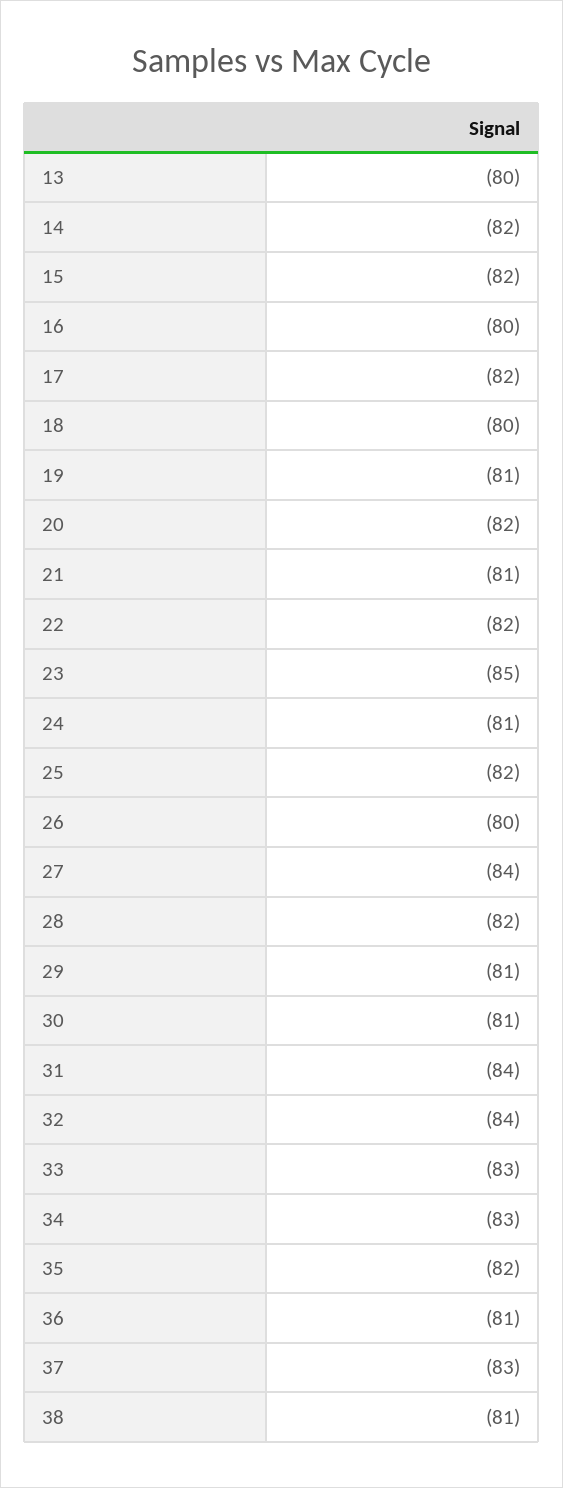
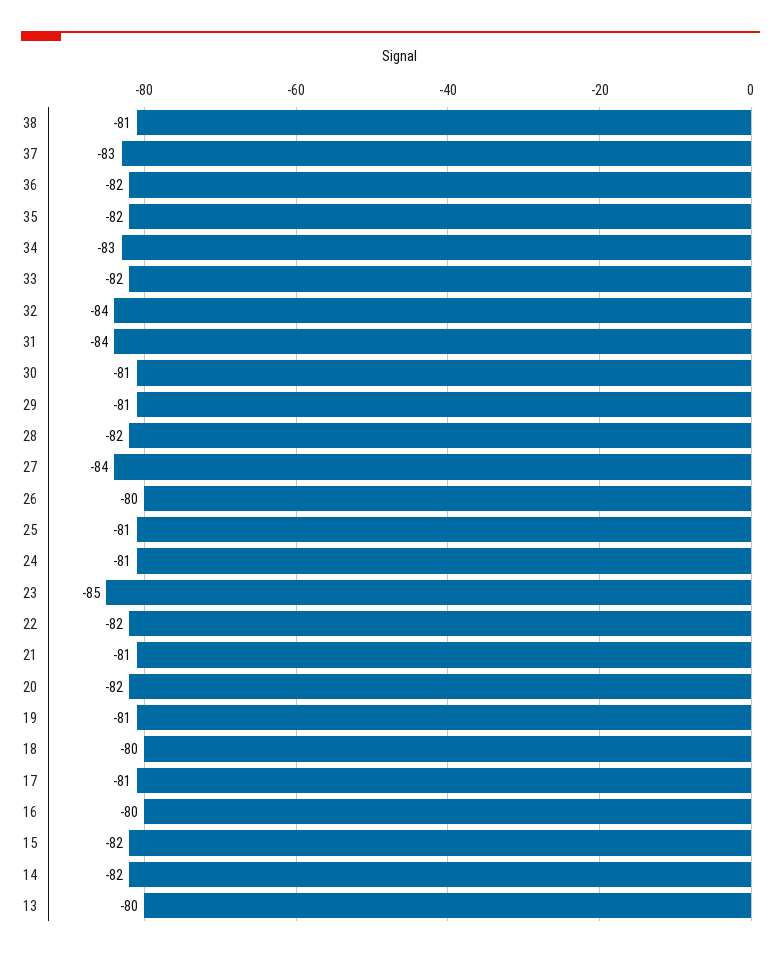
17: -82 -> -81
25: -82 -> -81
33: -83 -> -82
36: -81 -> -82

